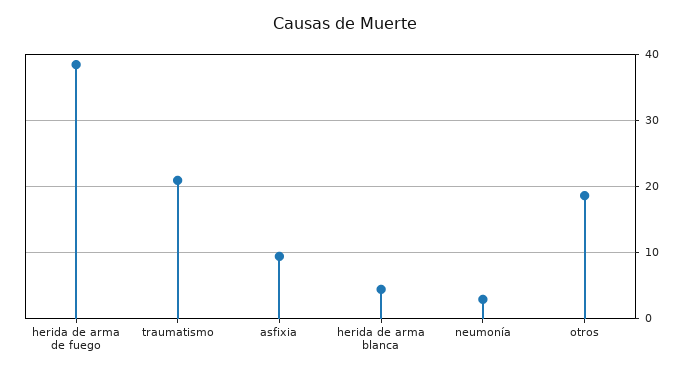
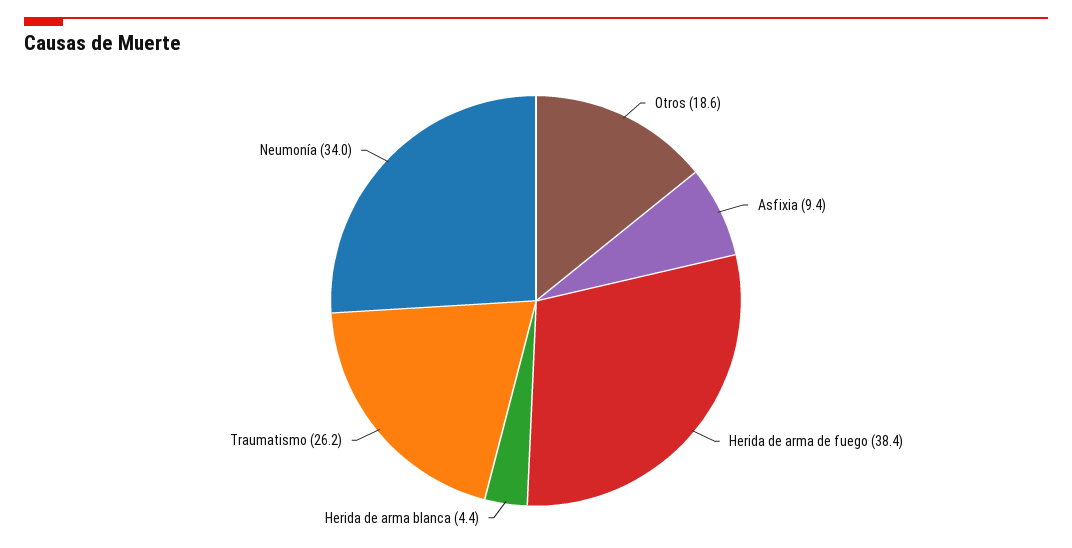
traumatismo: 21 -> 26.2
neumonía: 3 -> 34

